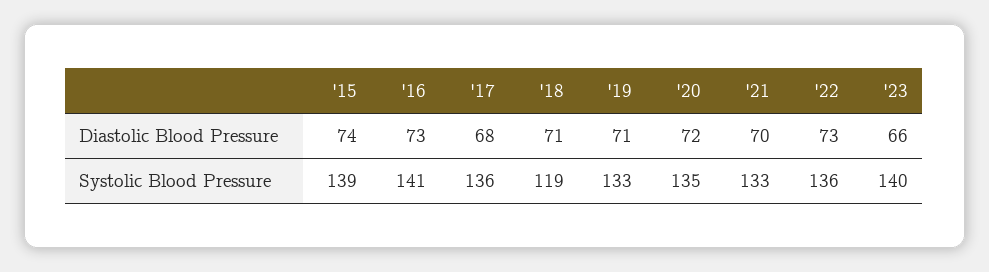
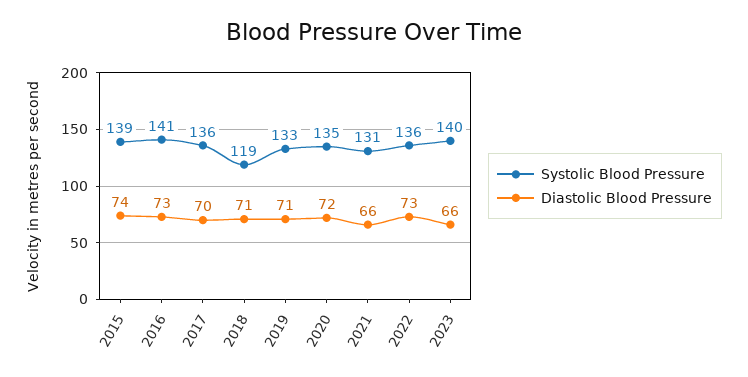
Diastolic Blood Pressure, '17: 68 -> 70
Diastolic Blood Pressure, '21: 70 -> 66
Systolic Blood Pressure, '21: 133 -> 131

